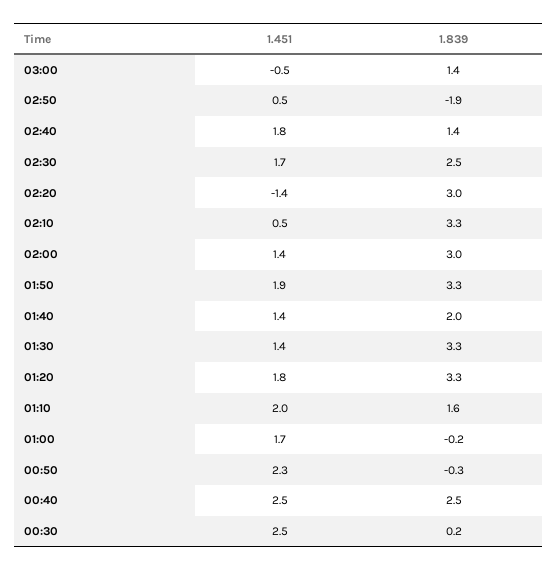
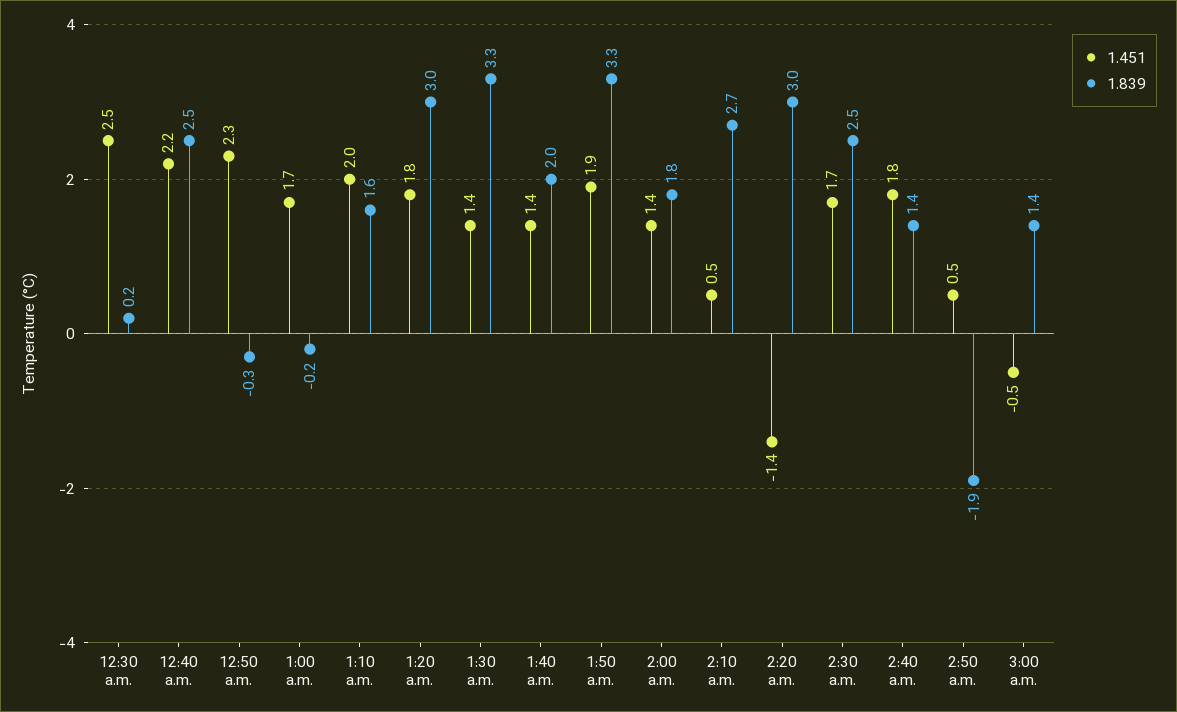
1.839, 02:10: 3.3 -> 2.7
1.839, 02:00: 3 -> 1.8
1.839, 01:20: 3.3 -> 3
1.451, 00:40: 2.5 -> 2.2

